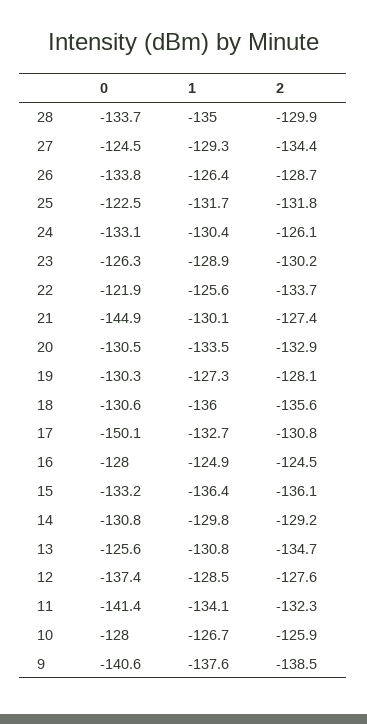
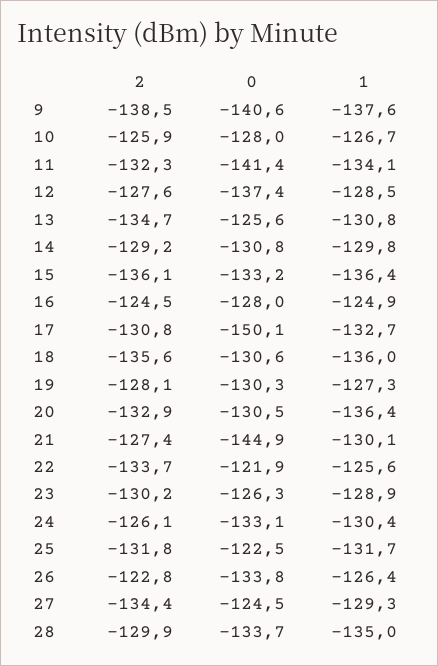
2, 26: -128.7 -> -122.8
1, 20: -133.5 -> -136.4

